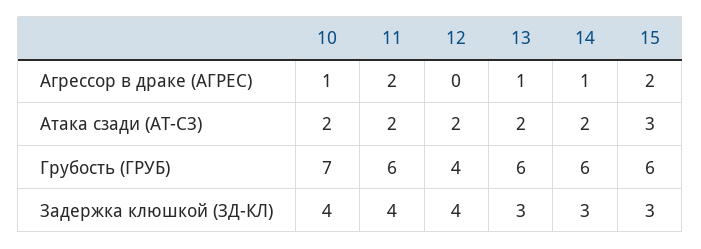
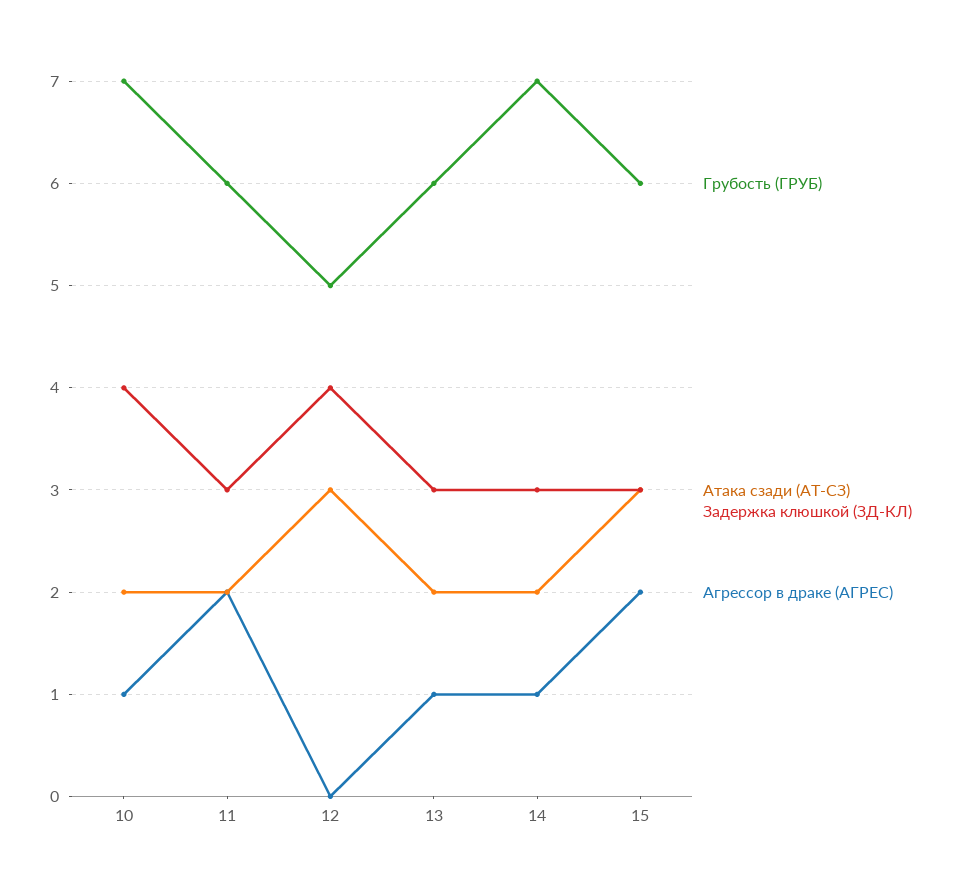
Атака сзади (АТ-СЗ), 12: 2 -> 3
Грубость (ГРУБ), 12: 4 -> 5
Грубость (ГРУБ), 14: 6 -> 7
Задержка клюшкой (ЗД-КЛ), 11: 4 -> 3

